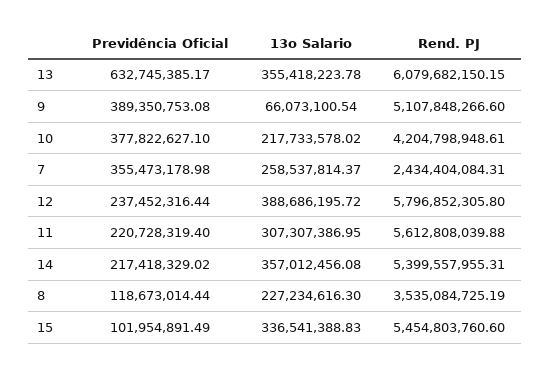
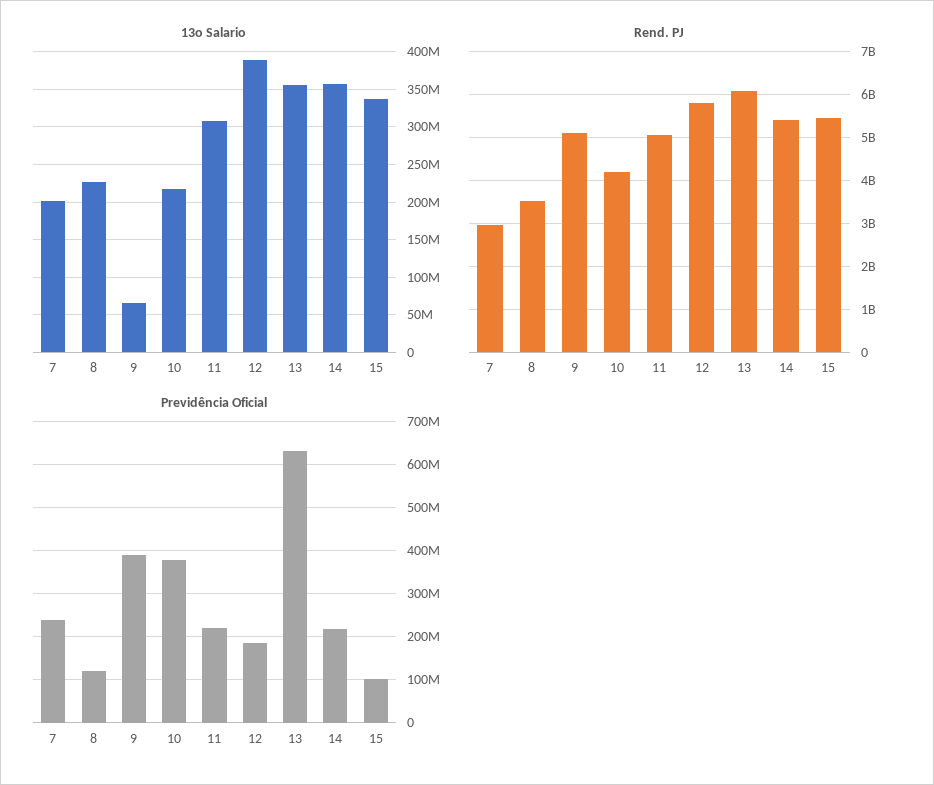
Previdência Oficial, 7: 355473178.98 -> 240000000
13o Salario, 7: 258537814.37 -> 200000000
Rend. PJ, 7: 2434404084.31 -> 3000000000
Previdência Oficial, 12: 237452316.44 -> 180000000
Rend. PJ, 11: 5612808039.88 -> 5000000000

